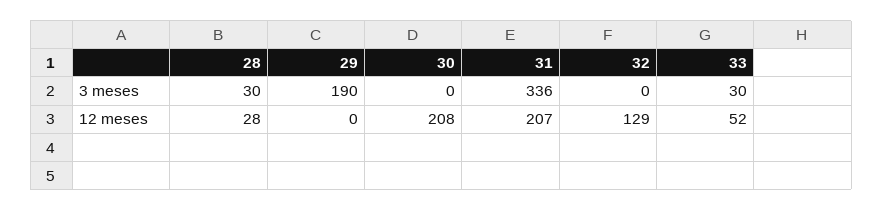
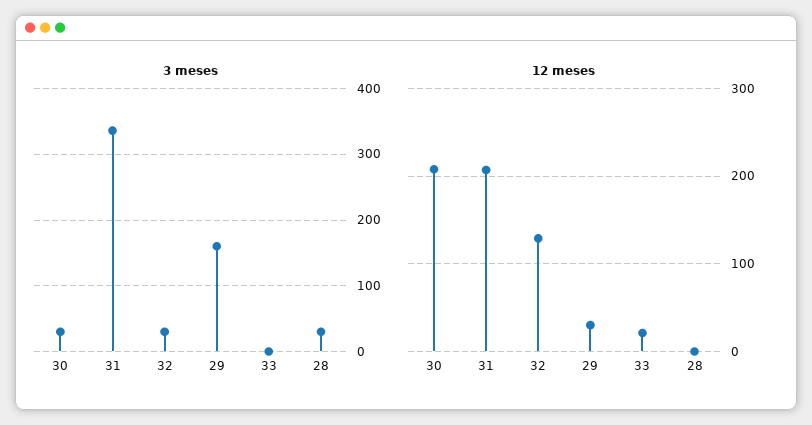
3 meses, 29: 190 -> 160
3 meses, 30: 0 -> 30
3 meses, 32: 0 -> 30
3 meses, 33: 30 -> 0
12 meses, 28: 28 -> 0
12 meses, 29: 0 -> 30
12 meses, 33: 52 -> 20

